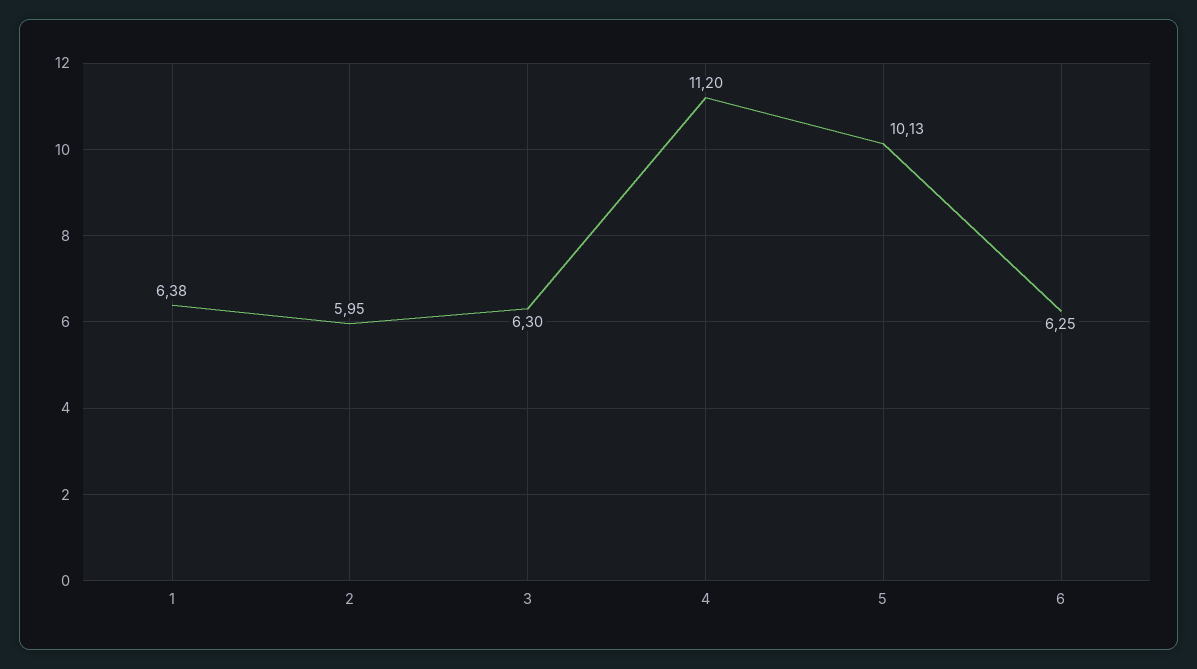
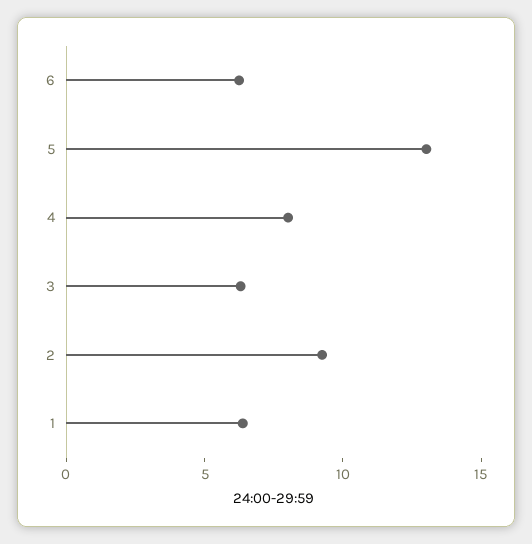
2: 5.95 -> 9
4: 11.2 -> 8
5: 10.13 -> 13

